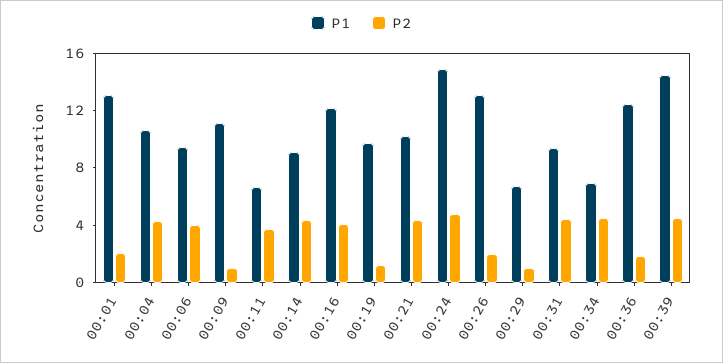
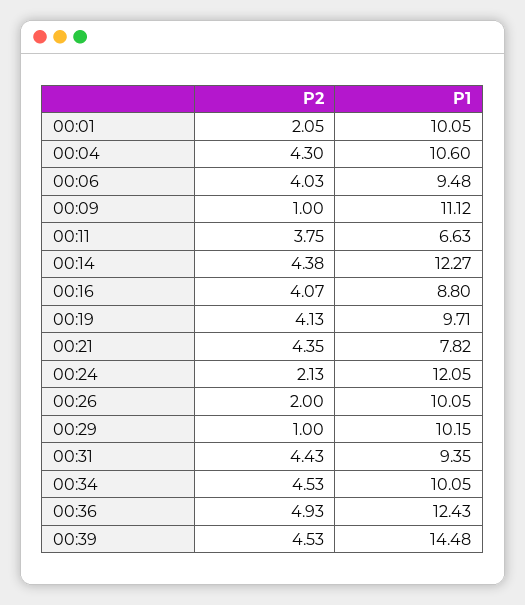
P1, 00:01: 13 -> 10.05
P1, 00:14: 9 -> 12.27
P1, 00:16: 12 -> 8.8
P2, 00:19: 1 -> 4.13
P1, 00:21: 10 -> 7.82
P1, 00:24: 15 -> 12.05
P2, 00:24: 5 -> 2.13
P1, 00:26: 13 -> 10.05
P1, 00:29: 7 -> 10.15
P1, 00:34: 7 -> 10.05
P2, 00:36: 2 -> 4.93

